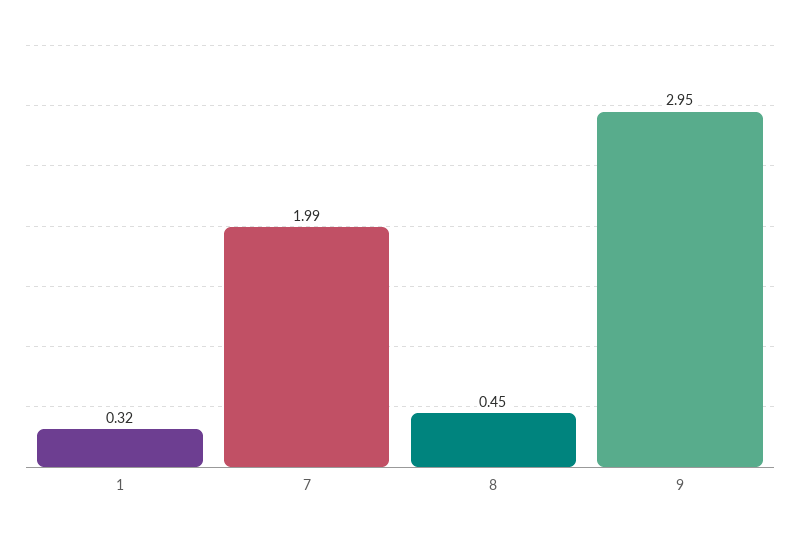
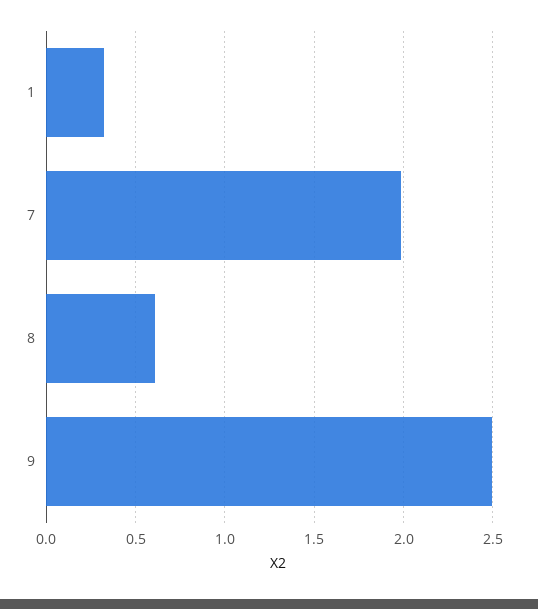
8: 0.45 -> 0.6
9: 2.95 -> 2.5

